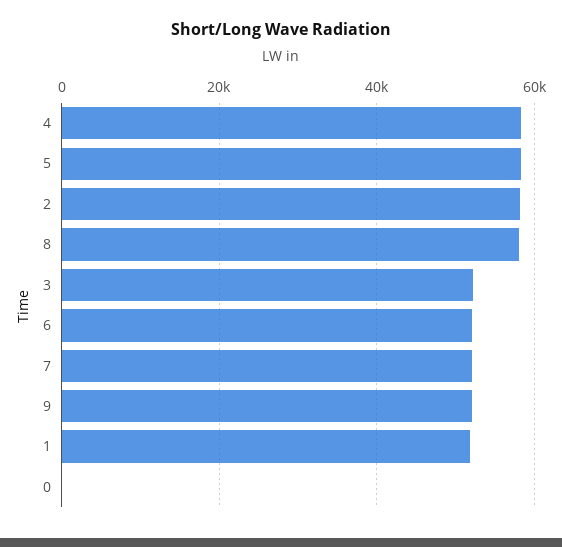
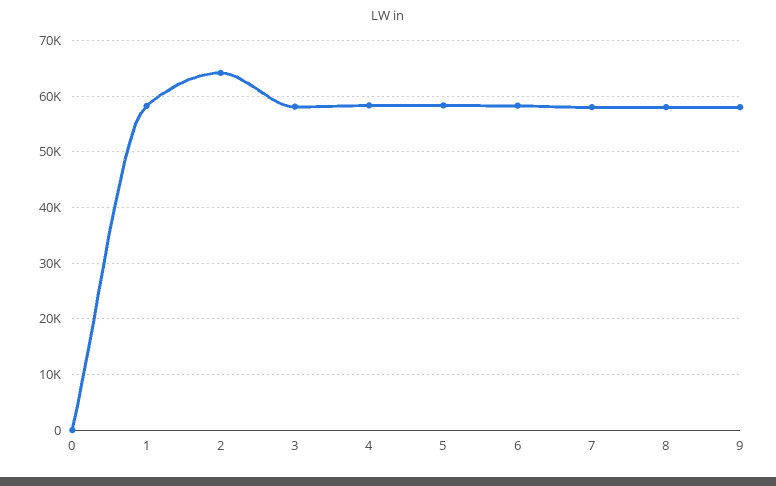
2: 58000 -> 64000
3: 52000 -> 58000
6: 52000 -> 58000
7: 52000 -> 58000
9: 52000 -> 58000
1: 52000 -> 58000

